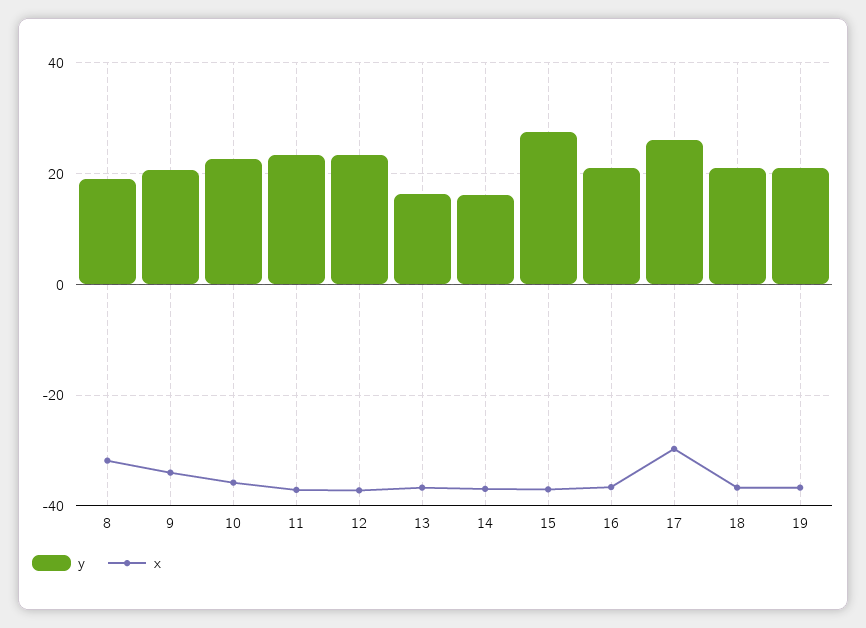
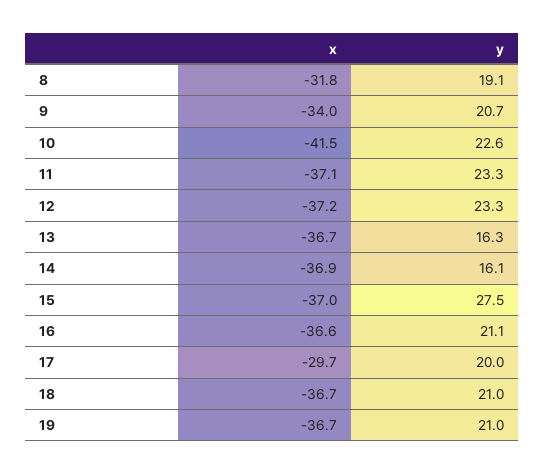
x, 10: -36 -> -41.5
y, 17: 26 -> 20

